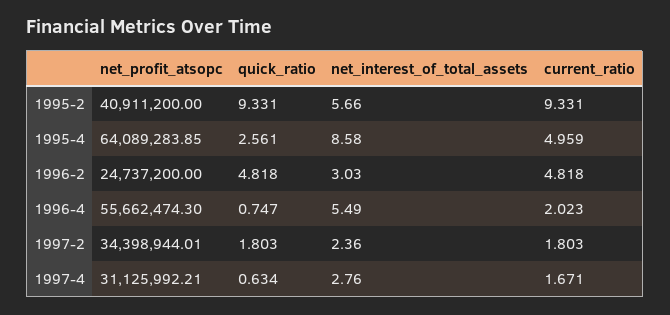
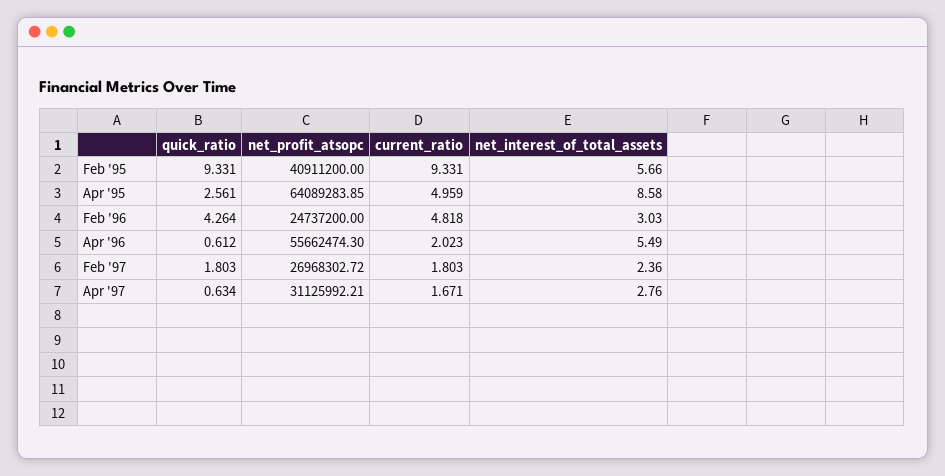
quick_ratio, 1996-2: 4.818 -> 4.264
quick_ratio, 1996-4: 0.747 -> 0.612
net_profit_atsopc, 1997-2: 34398944.01 -> 26968302.72

